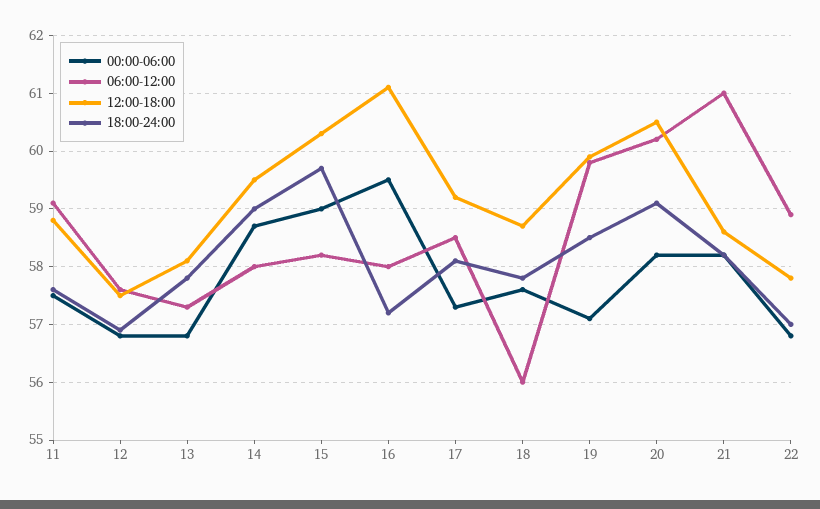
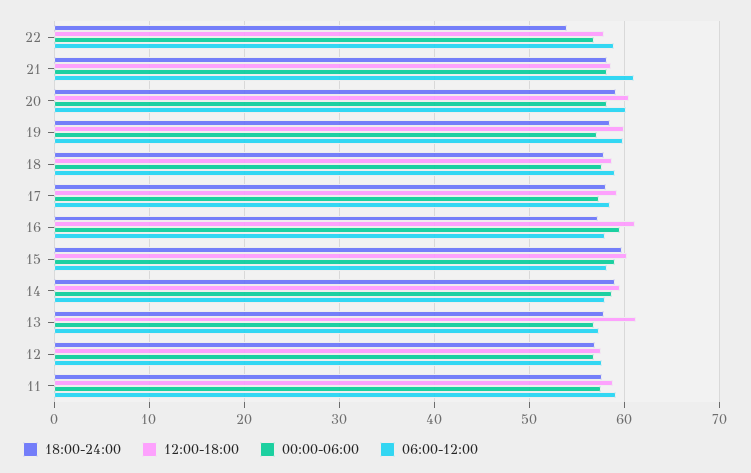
12:00-18:00, 13: 58 -> 61
06:00-12:00, 18: 56 -> 59
18:00-24:00, 22: 57 -> 54

